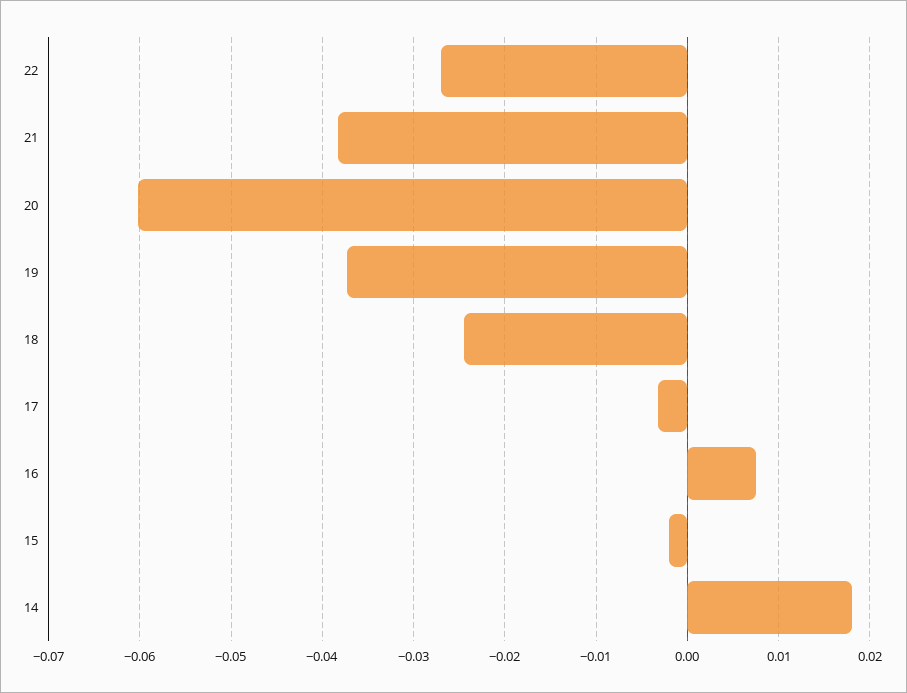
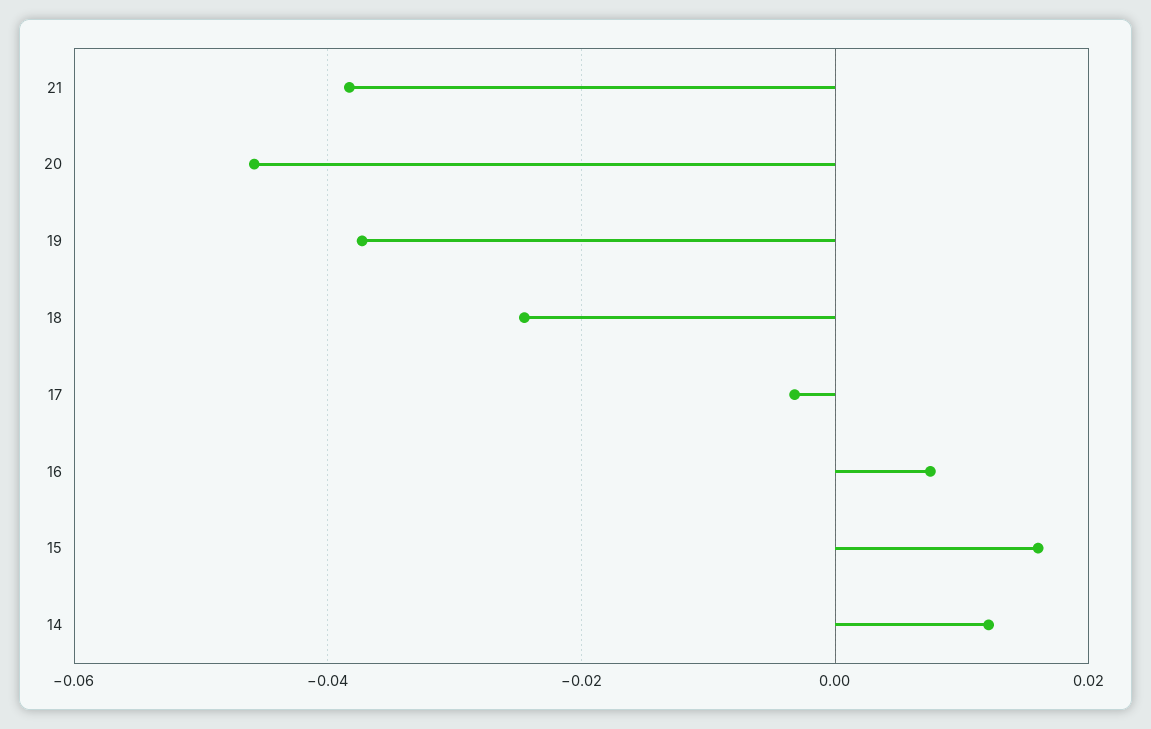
22: -0.027 -> none
20: -0.06 -> -0.046
15: -0.002 -> 0.016
14: 0.018 -> 0.012

